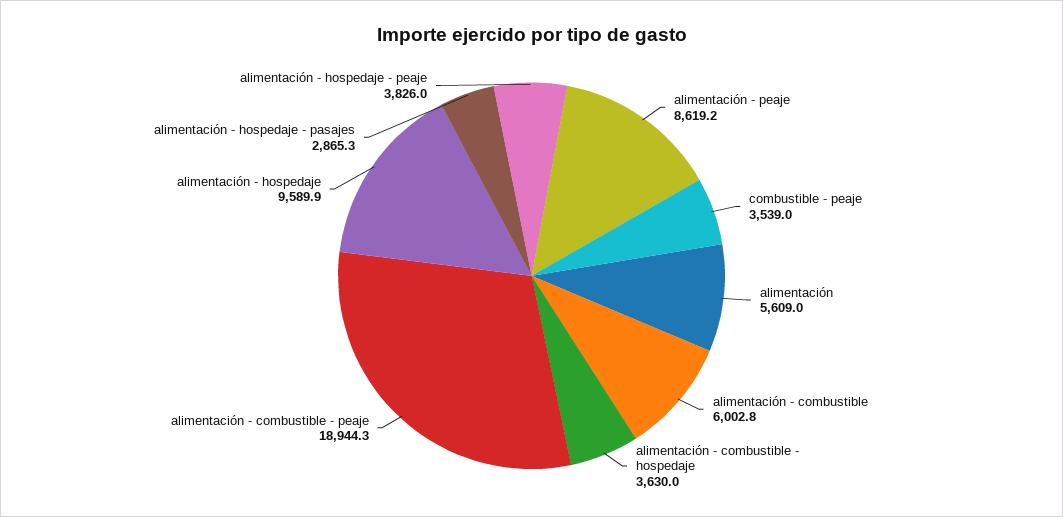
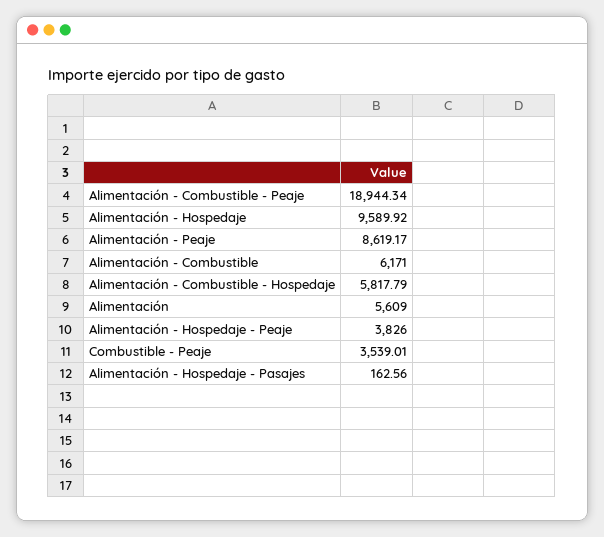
alimentación - combustible: 6002.8 -> 6171
alimentación - combustible - hospedaje: 3630 -> 5817.79
alimentación - hospedaje - pasajes: 2865.3 -> 162.56

